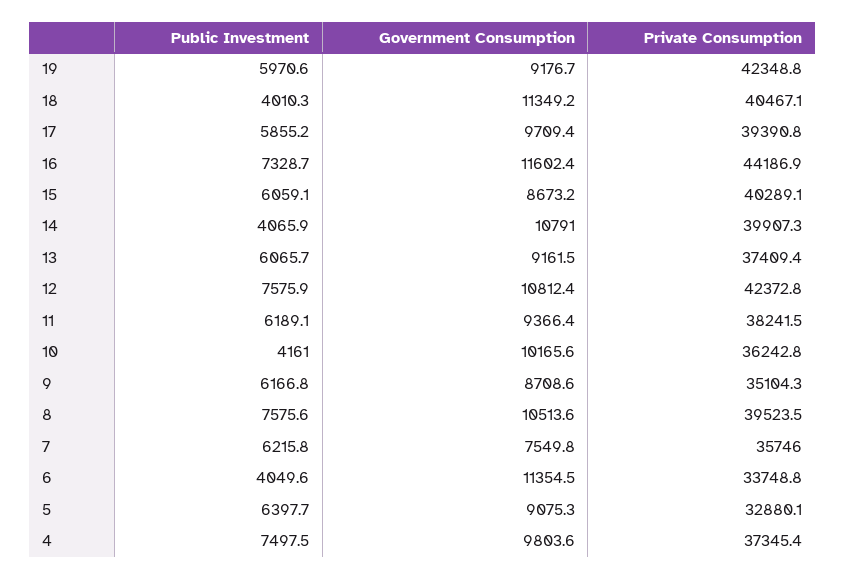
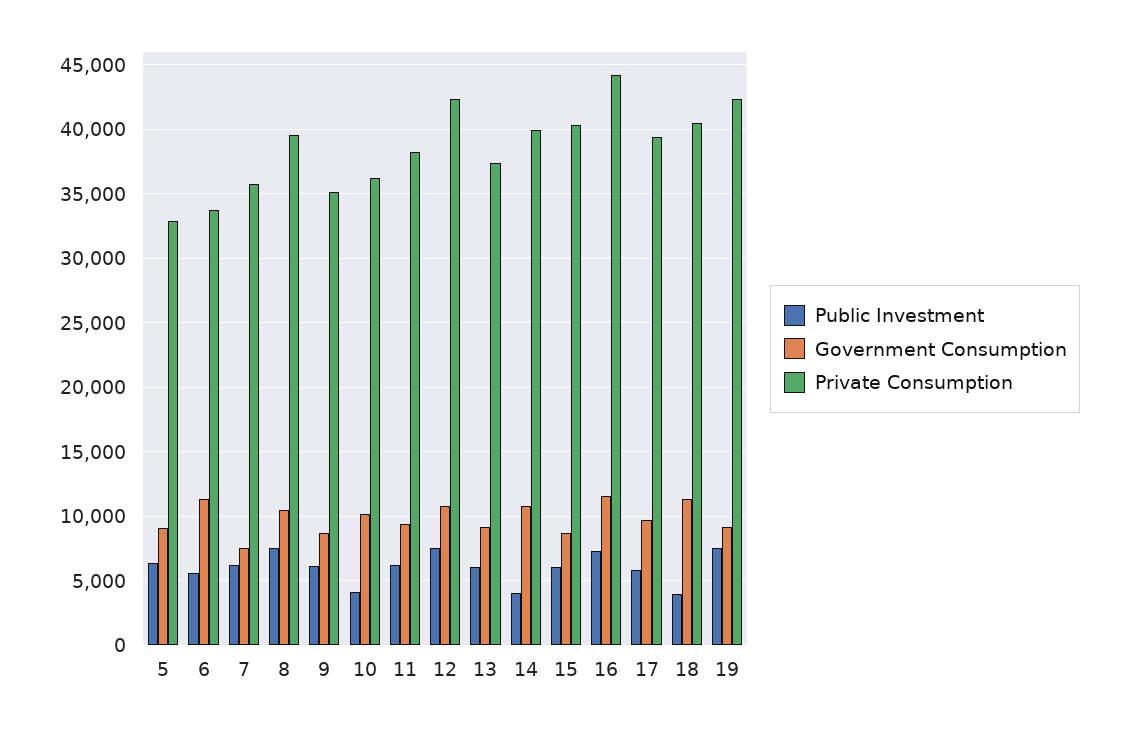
Public Investment, 19: 5970.6 -> 7500
Public Investment, 6: 4049.6 -> 5500
Public Investment, 4: 7497.5 -> none
Government Consumption, 4: 9803.6 -> none
Private Consumption, 4: 37345.4 -> none

